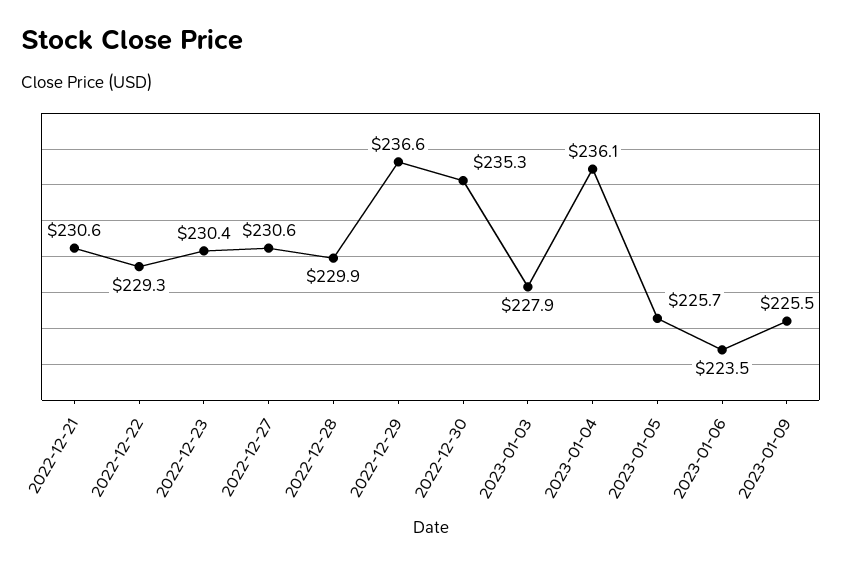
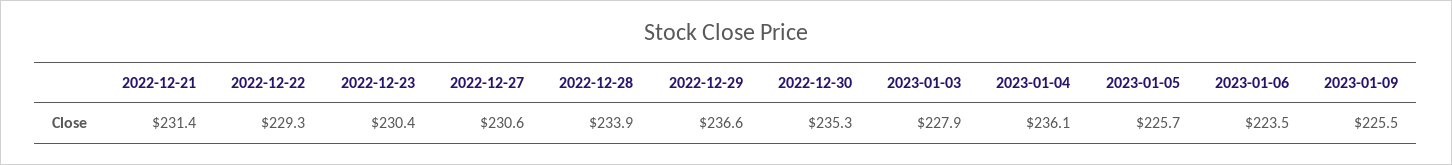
2022-12-21: 230.6 -> 231.4
2022-12-28: 229.9 -> 233.9

